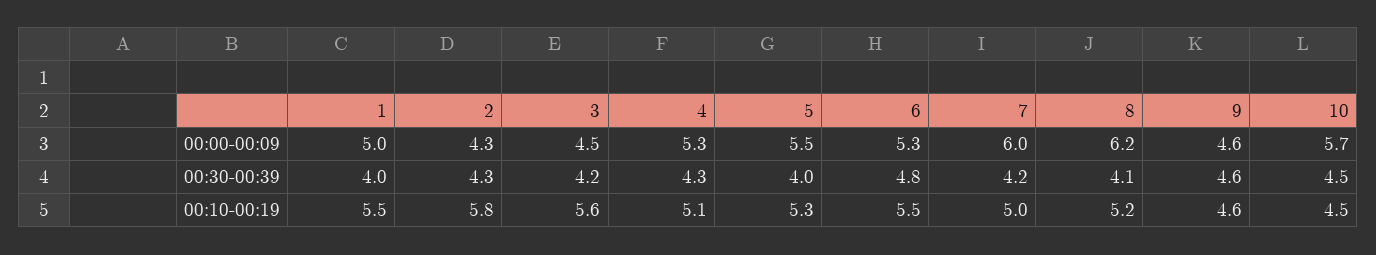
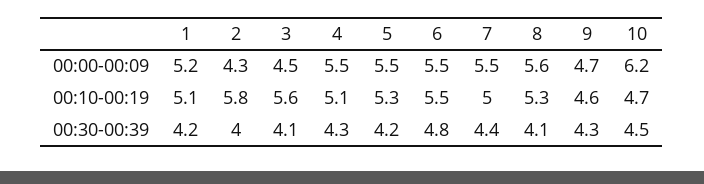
1, 00:00-00:09: 5 -> 5.2
4, 00:00-00:09: 5.3 -> 5.5
6, 00:00-00:09: 5.3 -> 5.5
7, 00:00-00:09: 6 -> 5.5
8, 00:00-00:09: 6.2 -> 5.6
9, 00:00-00:09: 4.6 -> 4.7
10, 00:00-00:09: 5.7 -> 6.2
1, 00:30-00:39: 4 -> 4.2
2, 00:30-00:39: 4.3 -> 4
3, 00:30-00:39: 4.2 -> 4.1
5, 00:30-00:39: 4 -> 4.2
7, 00:30-00:39: 4.2 -> 4.4
9, 00:30-00:39: 4.6 -> 4.3
1, 00:10-00:19: 5.5 -> 5.1
8, 00:10-00:19: 5.2 -> 5.3
10, 00:10-00:19: 4.5 -> 4.7

